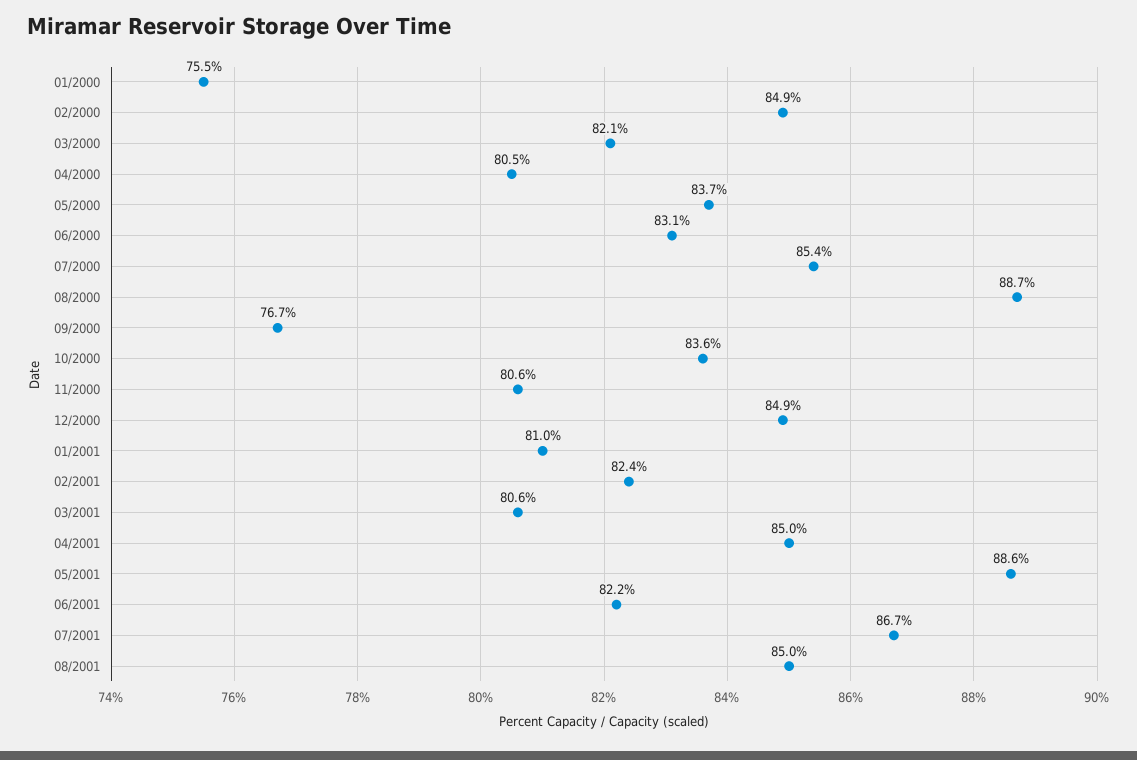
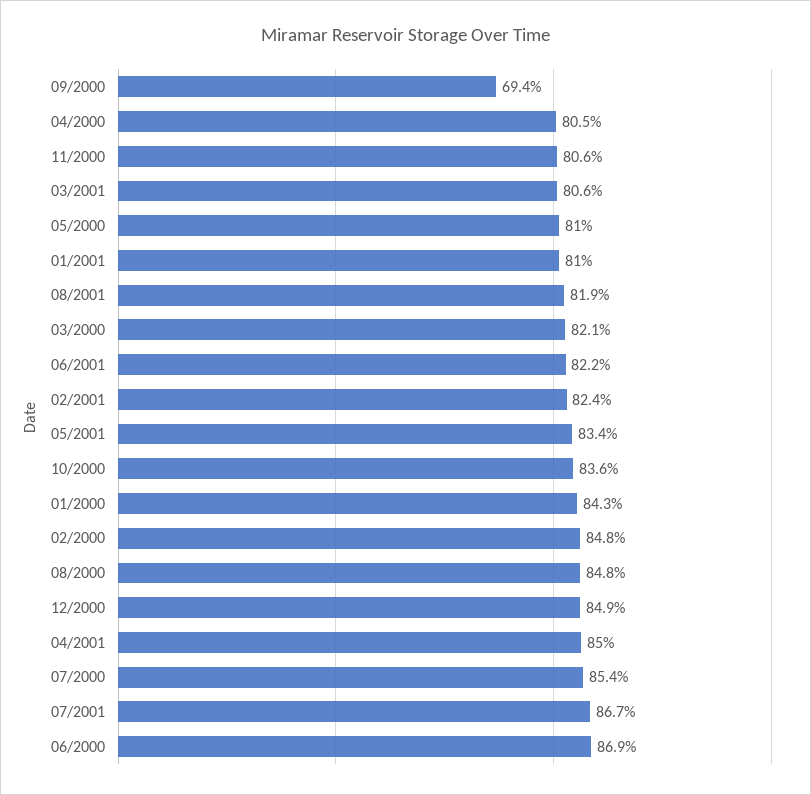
01/2000: 75.5 -> 84.3
02/2000: 84.9 -> 84.8
05/2000: 83.7 -> 81
06/2000: 83.1 -> 86.9
08/2000: 88.7 -> 84.8
09/2000: 76.7 -> 69.4
05/2001: 88.6 -> 83.4
08/2001: 85 -> 81.9

